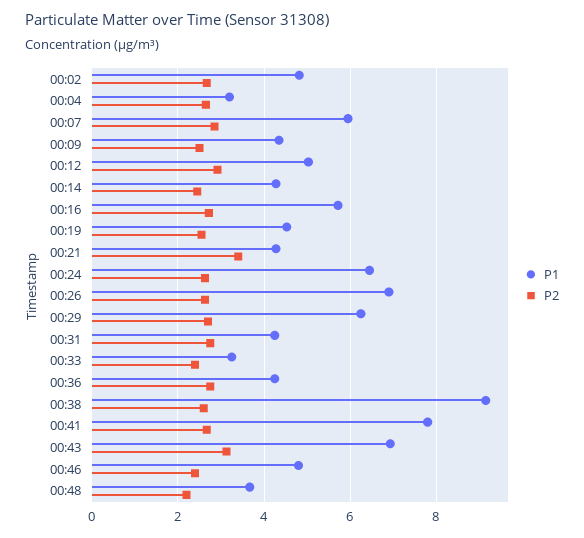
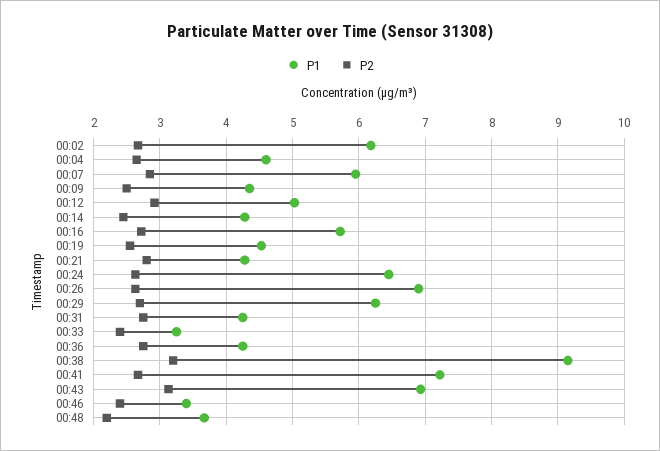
P1, 00:02: 4.8 -> 6.2
P1, 00:04: 3.2 -> 4.6
P2, 00:21: 3.4 -> 2.8
P2, 00:38: 2.6 -> 3.2
P1, 00:41: 7.8 -> 7.2
P1, 00:46: 4.8 -> 3.4

